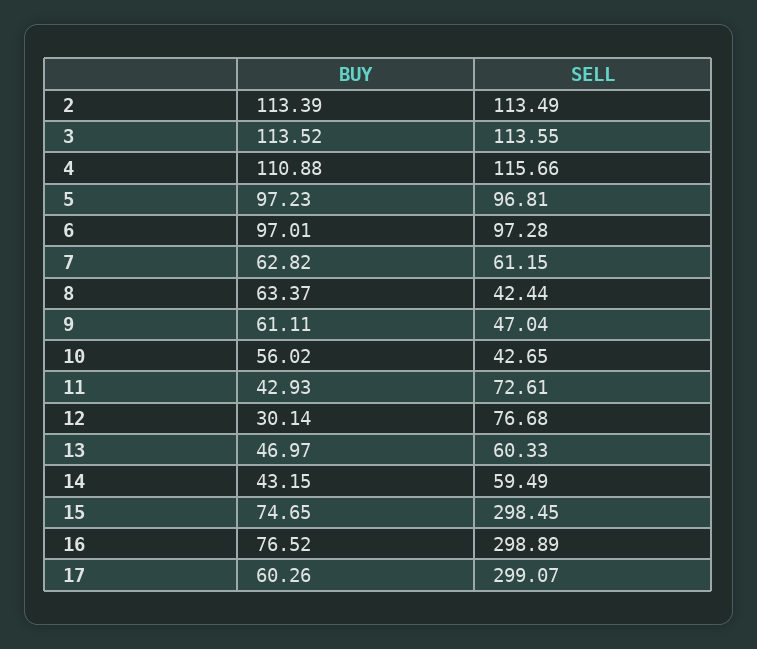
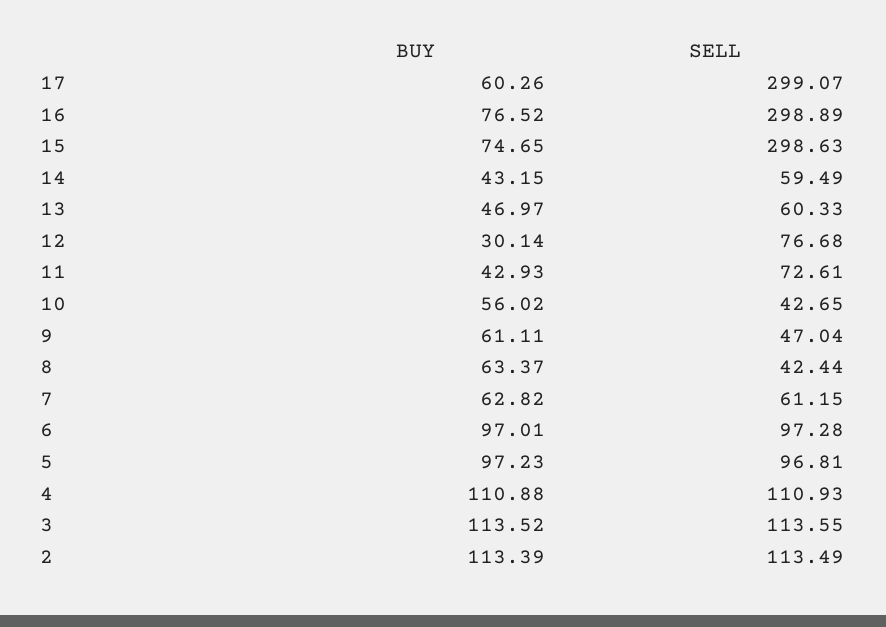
SELL, 4: 115.66 -> 110.93
SELL, 15: 298.45 -> 298.63

